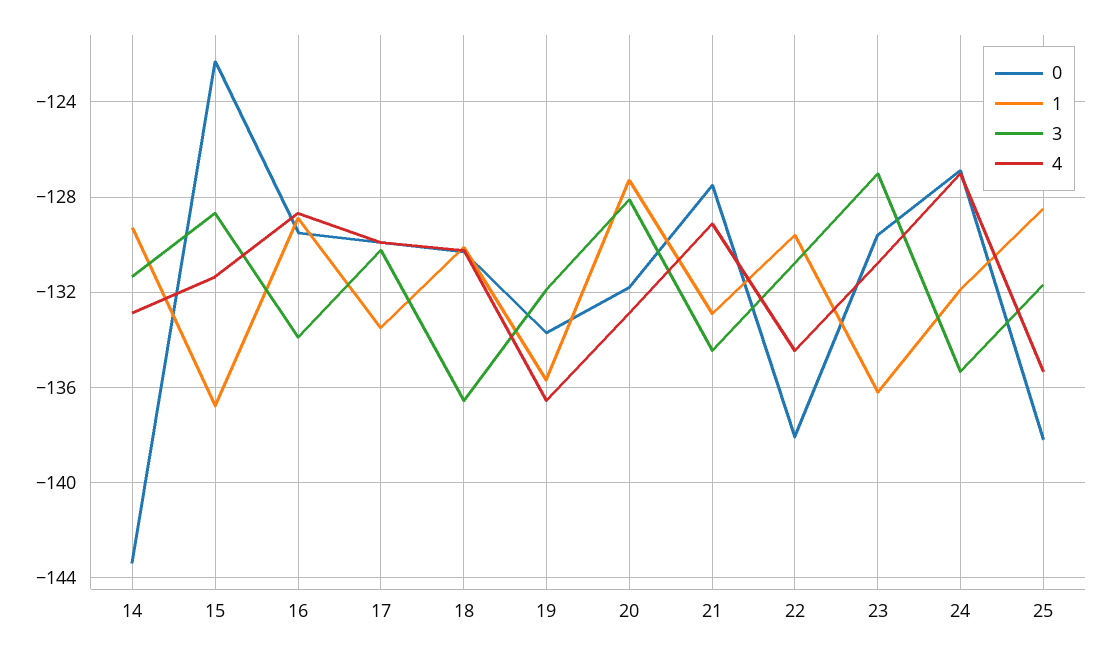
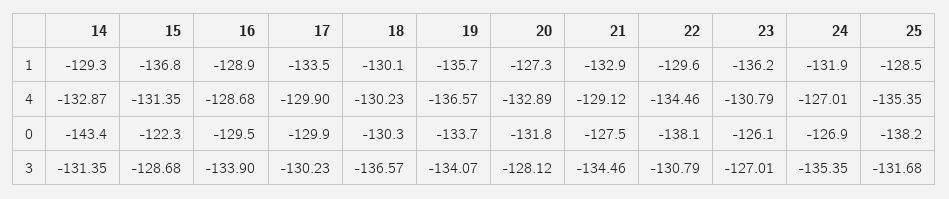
3, 19: -132 -> -134.07
0, 23: -129.5 -> -126.1

